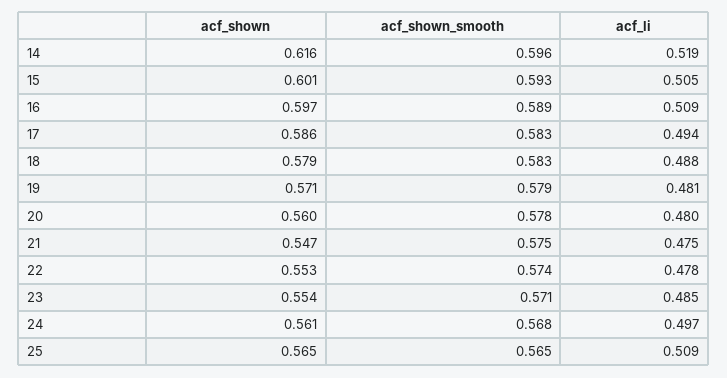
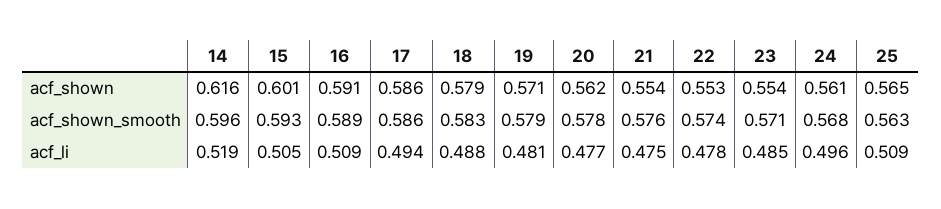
acf_shown, 16: 0.597 -> 0.591
acf_shown_smooth, 17: 0.583 -> 0.586
acf_shown, 20: 0.56 -> 0.562
acf_li, 20: 0.48 -> 0.477
acf_shown, 21: 0.547 -> 0.554
acf_shown_smooth, 21: 0.575 -> 0.576
acf_li, 24: 0.497 -> 0.496
acf_shown_smooth, 25: 0.565 -> 0.563

